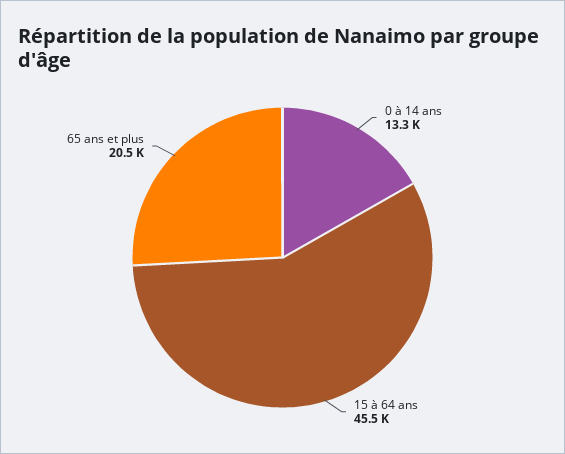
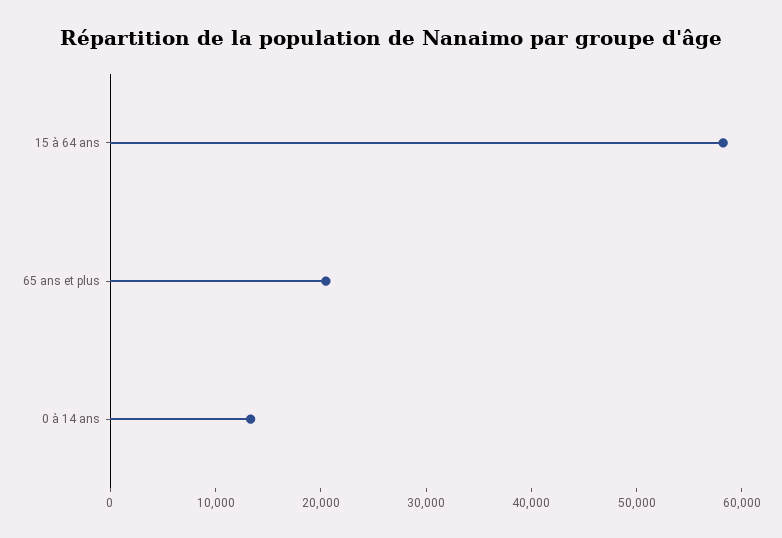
15 à 64 ans: 45500 -> 58000

